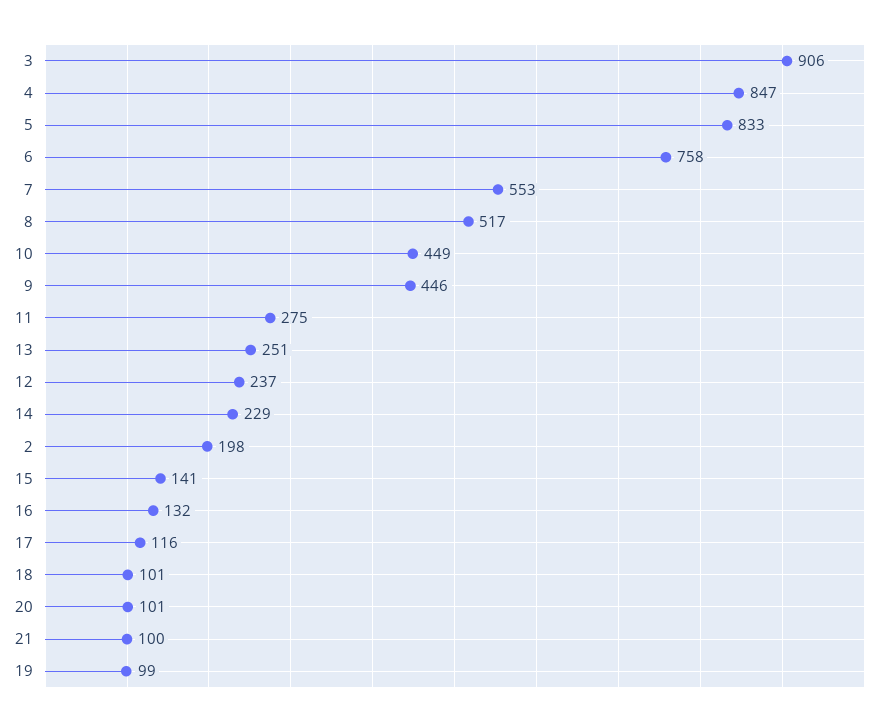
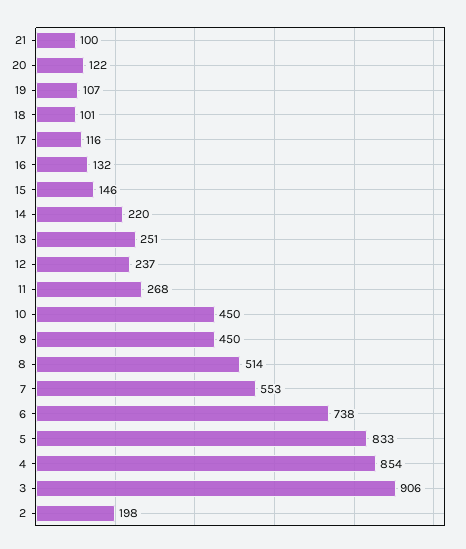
4: 847 -> 854
6: 758 -> 738
8: 517 -> 514
10: 449 -> 450
9: 446 -> 450
11: 275 -> 268
14: 229 -> 220
15: 141 -> 146
20: 101 -> 122
19: 99 -> 107

